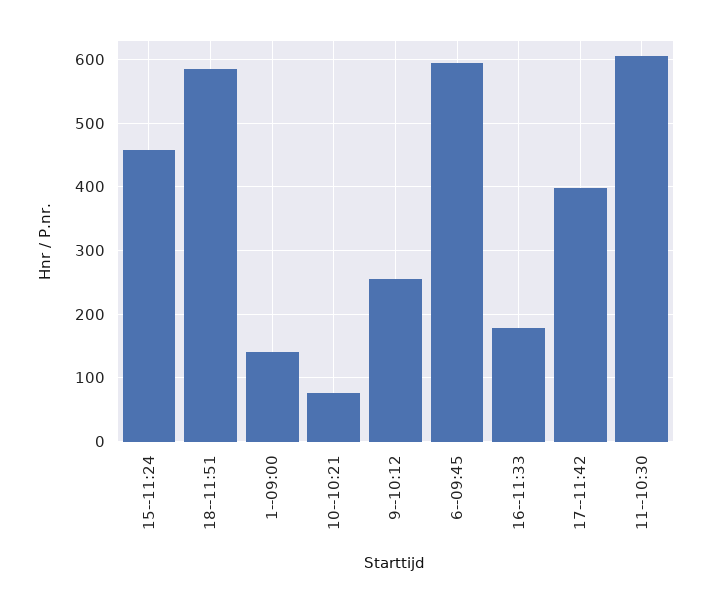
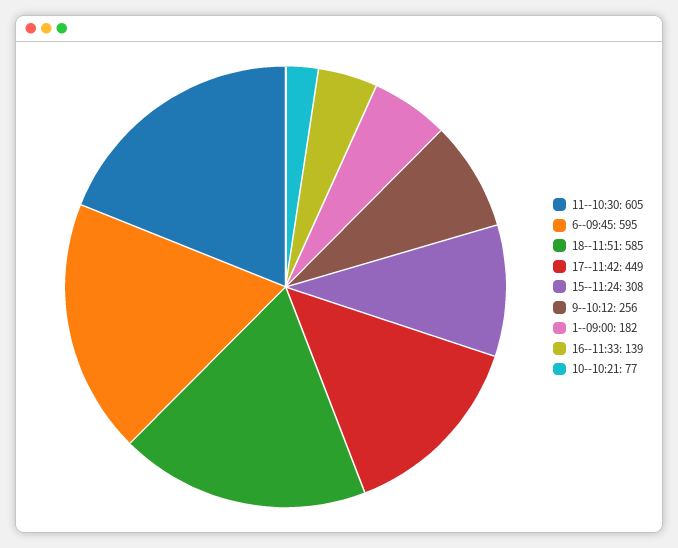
15--11:24: 460 -> 308
1--09:00: 140 -> 182
16--11:33: 180 -> 139
17--11:42: 400 -> 449

